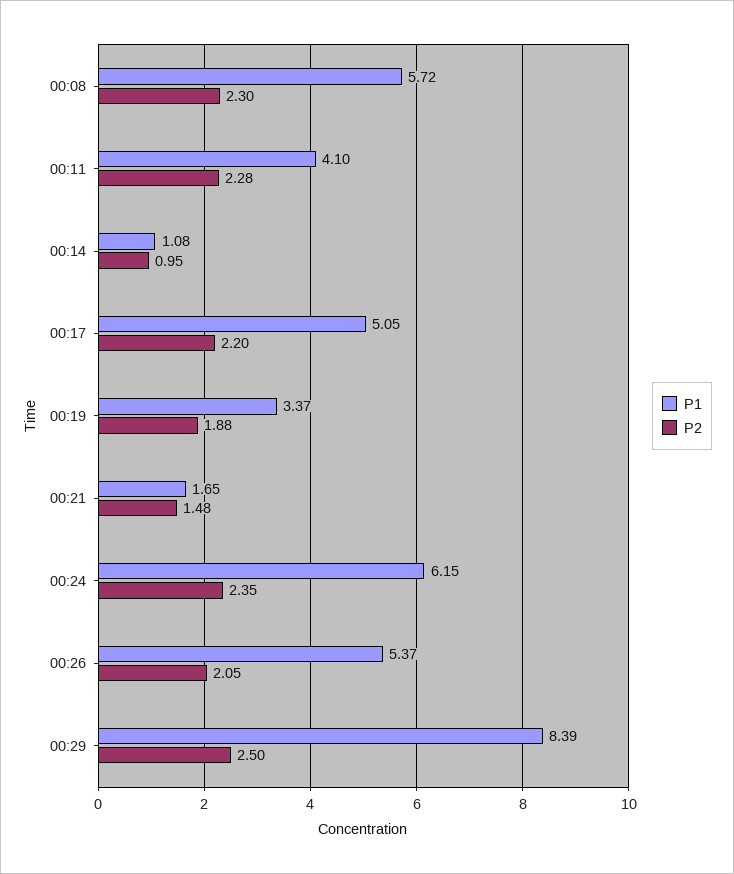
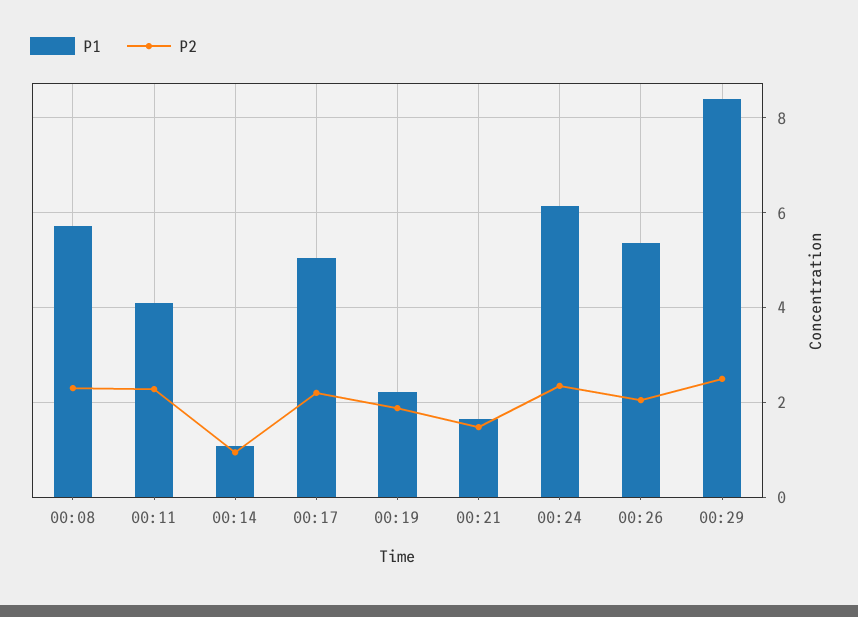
P1, 00:19: 3.37 -> 2.2

